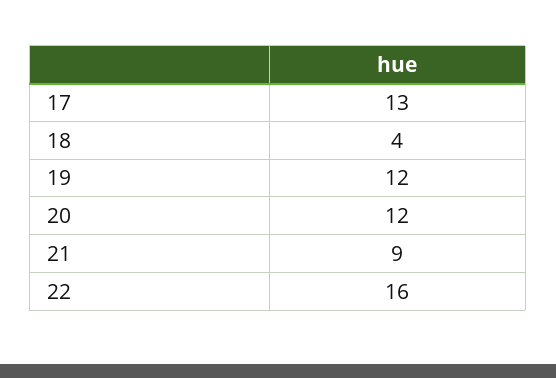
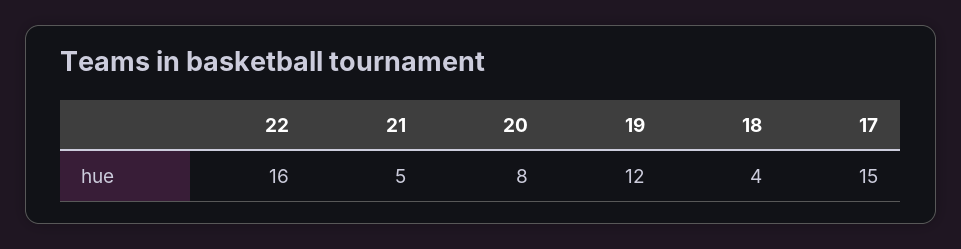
17: 13 -> 15
20: 12 -> 8
21: 9 -> 5

